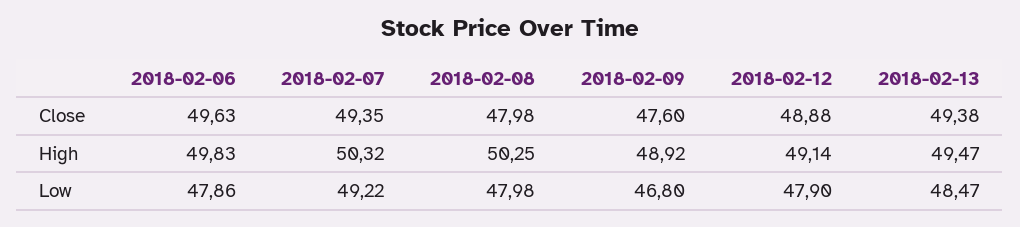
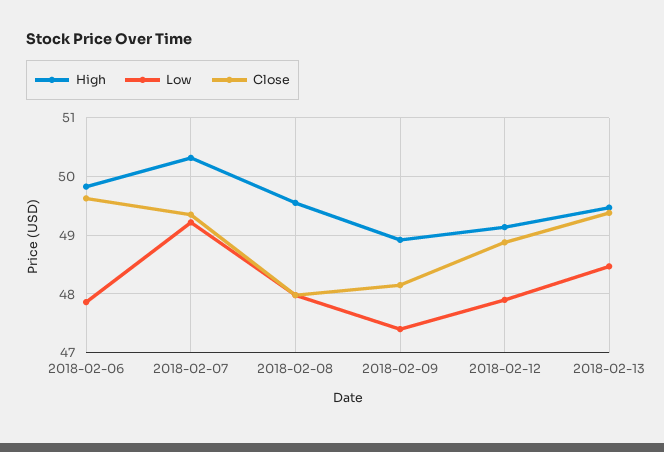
Close, 2018-02-09: 47.6 -> 48.2
High, 2018-02-08: 50.25 -> 49.6
Low, 2018-02-09: 46.8 -> 47.4

